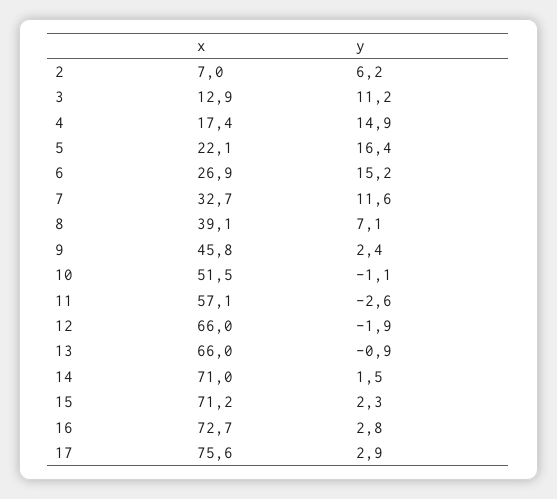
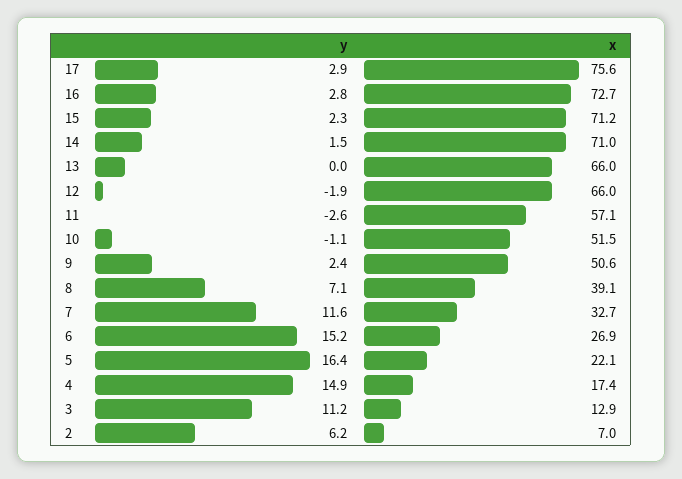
x, 9: 45.8 -> 50.6
y, 13: -0.9 -> 0

